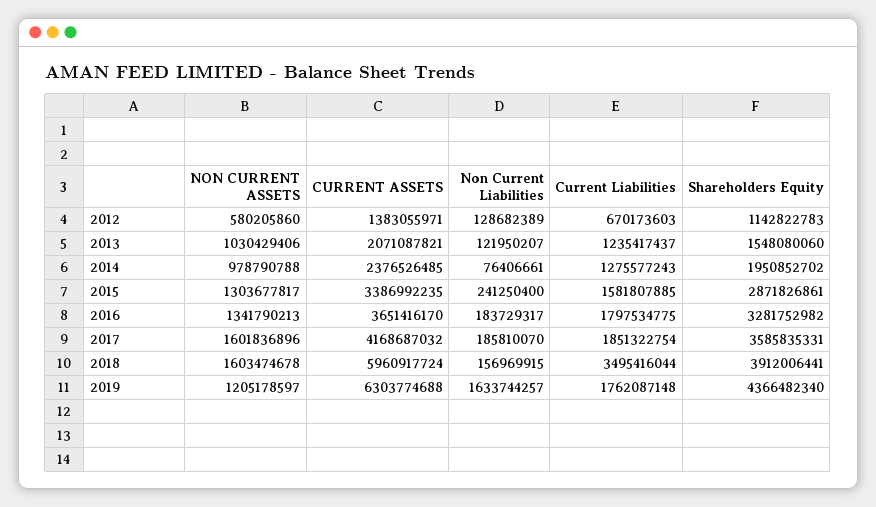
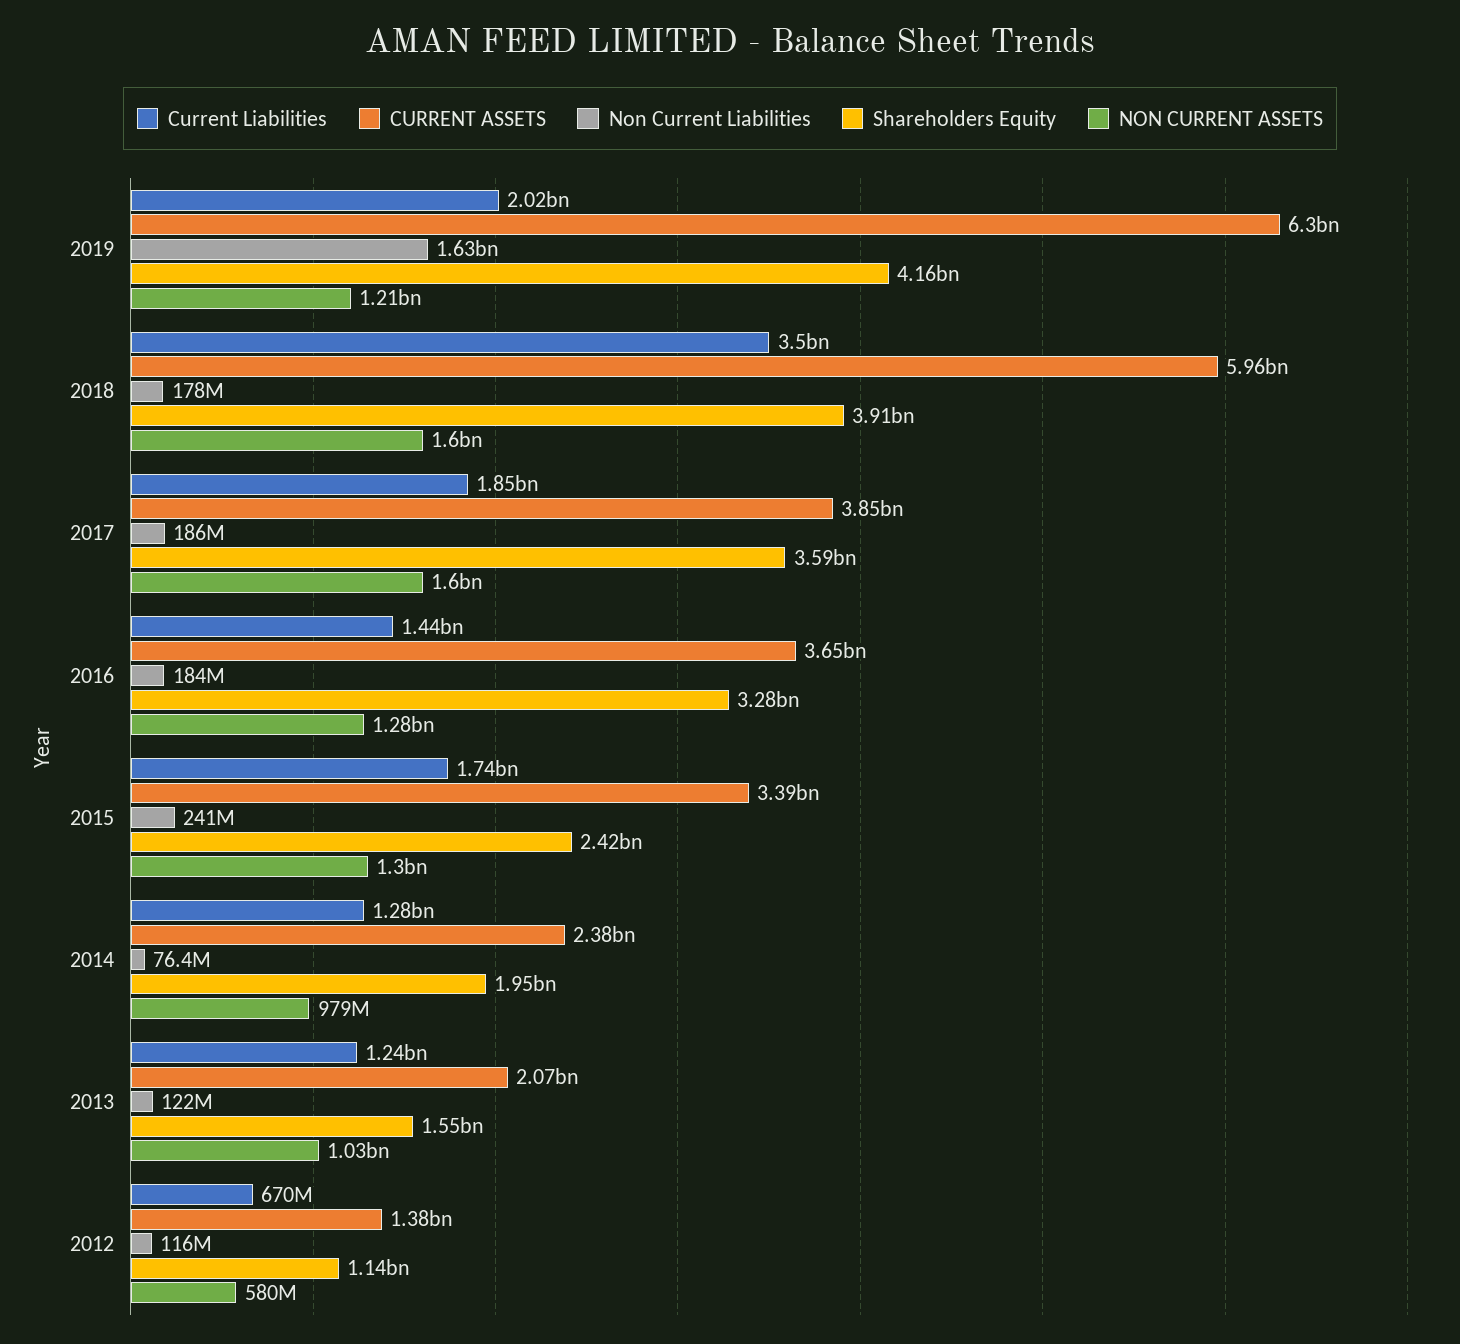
Non Current Liabilities, 2012: 128682389 -> 116000000
Current Liabilities, 2015: 1581807885 -> 1740000000
Shareholders Equity, 2015: 2871826861 -> 2420000000
NON CURRENT ASSETS, 2016: 1341790213 -> 1280000000
Current Liabilities, 2016: 1797534775 -> 1440000000
CURRENT ASSETS, 2017: 4168687032 -> 3850000000
Non Current Liabilities, 2018: 156969915 -> 178000000
Current Liabilities, 2019: 1762087148 -> 2020000000
Shareholders Equity, 2019: 4366482340 -> 4160000000

